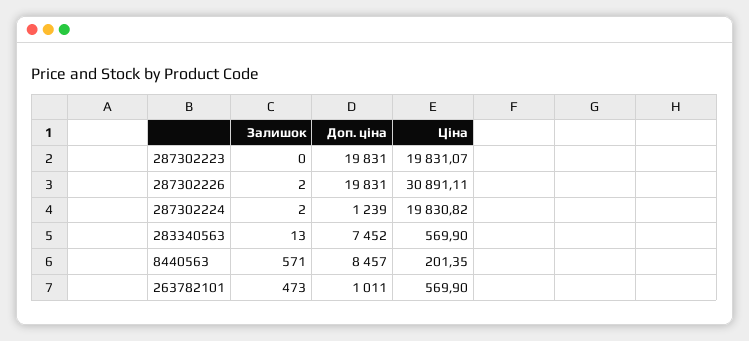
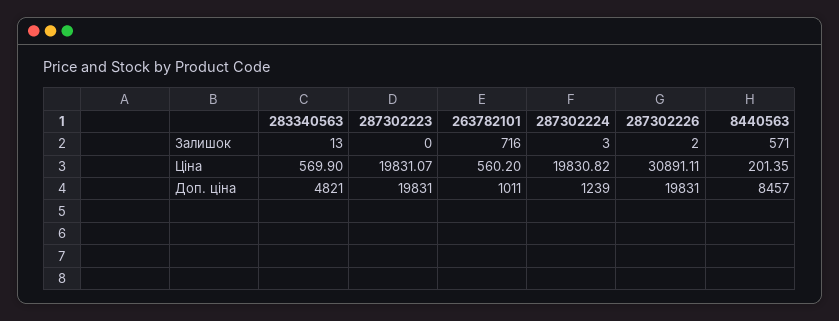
Залишок, 287302224: 2 -> 3
Доп. ціна, 283340563: 7452 -> 4821
Залишок, 263782101: 473 -> 716
Ціна, 263782101: 569.9 -> 560.2

